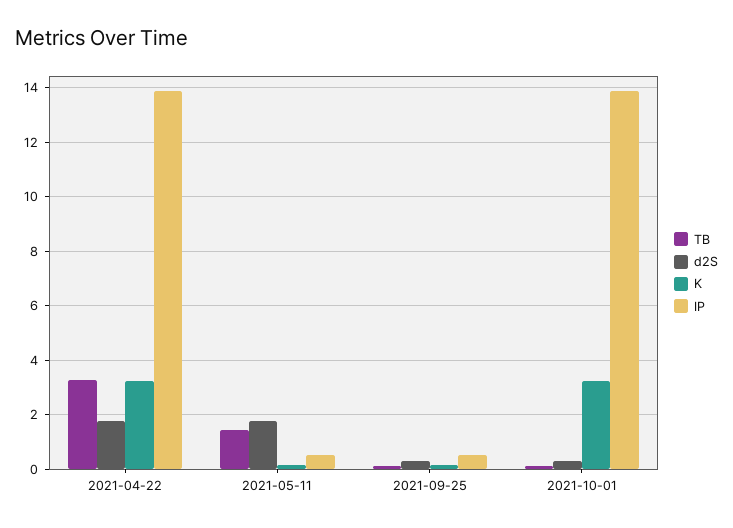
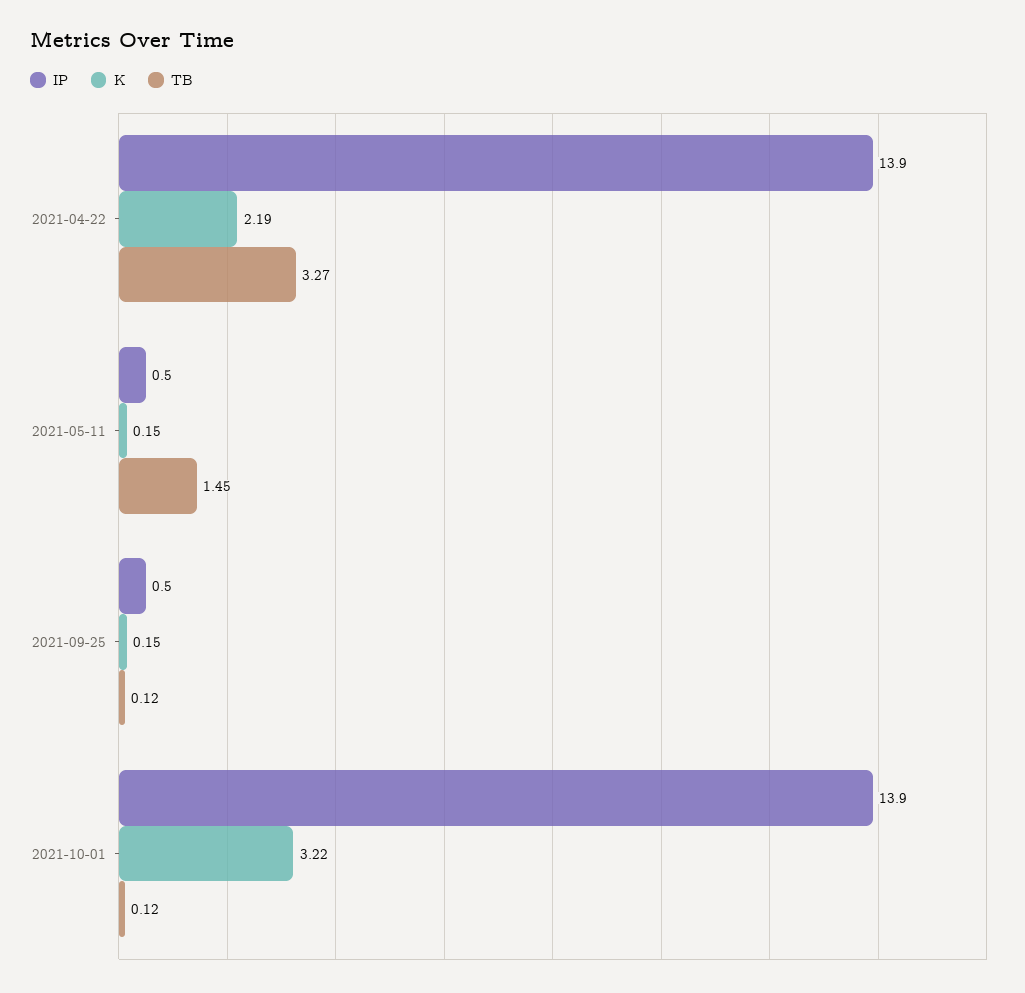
d2S, 2021-04-22: 1.75 -> none
K, 2021-04-22: 3.25 -> 2.19
d2S, 2021-05-11: 1.75 -> none
d2S, 2021-09-25: 0.25 -> none
d2S, 2021-10-01: 0.25 -> none

